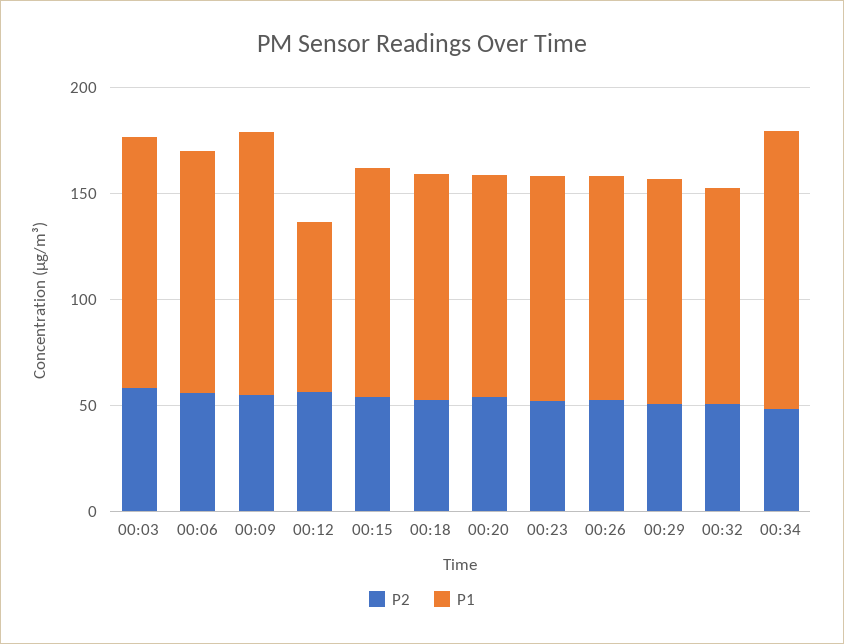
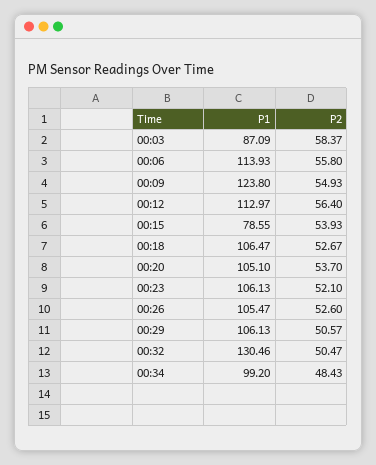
P1, 00:03: 120 -> 87.09
P1, 00:12: 80 -> 112.97
P1, 00:15: 110 -> 78.55
P1, 00:32: 100 -> 130.46
P1, 00:34: 130 -> 99.2

